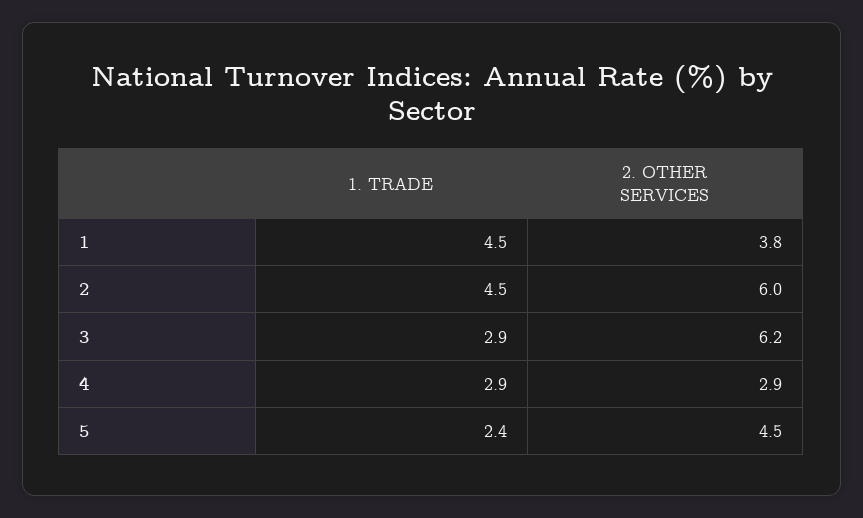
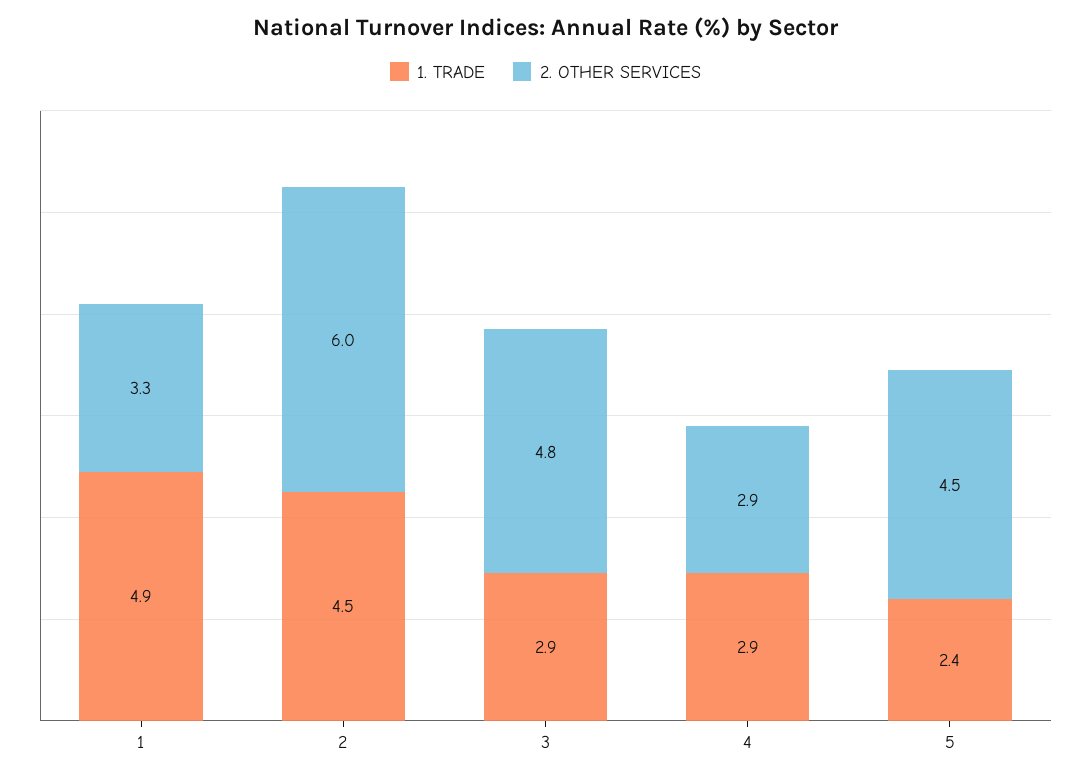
1. TRADE, 1: 4.5 -> 4.9
2. OTHER SERVICES, 1: 3.8 -> 3.3
2. OTHER SERVICES, 3: 6.2 -> 4.8

